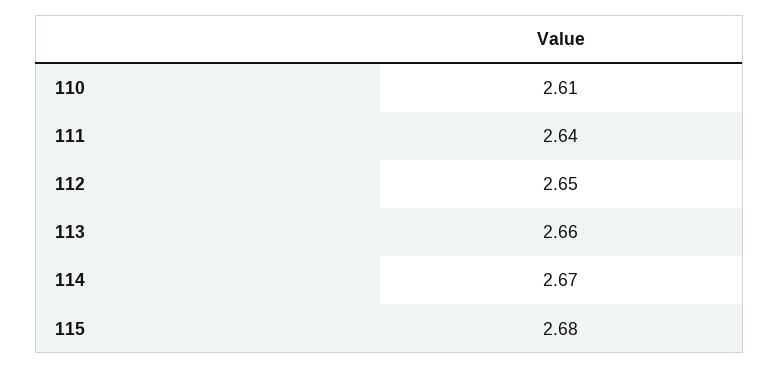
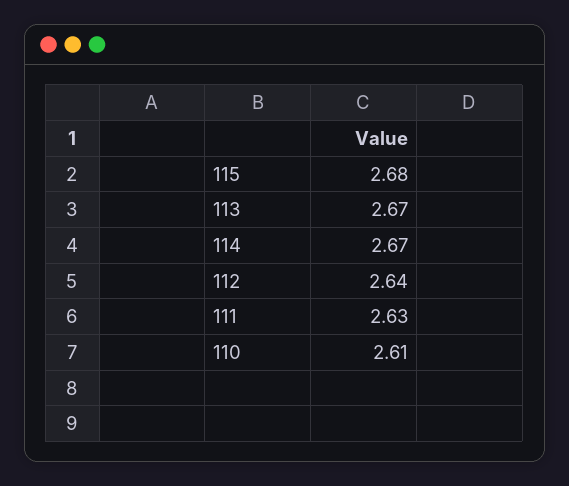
111: 2.64 -> 2.63
112: 2.65 -> 2.64
113: 2.66 -> 2.67

